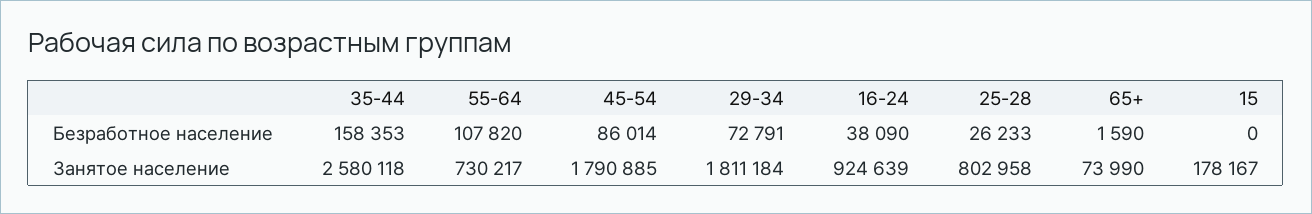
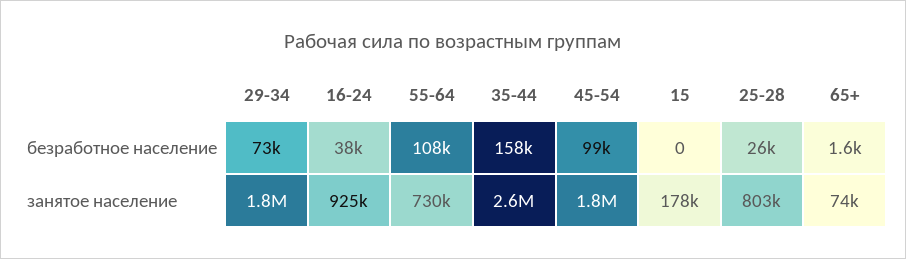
45-54, Безработное население: 86014 -> 99000

